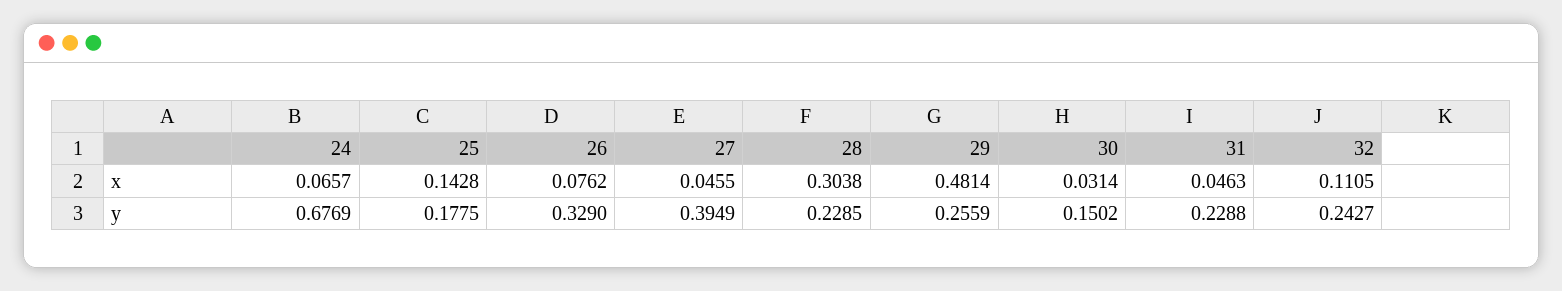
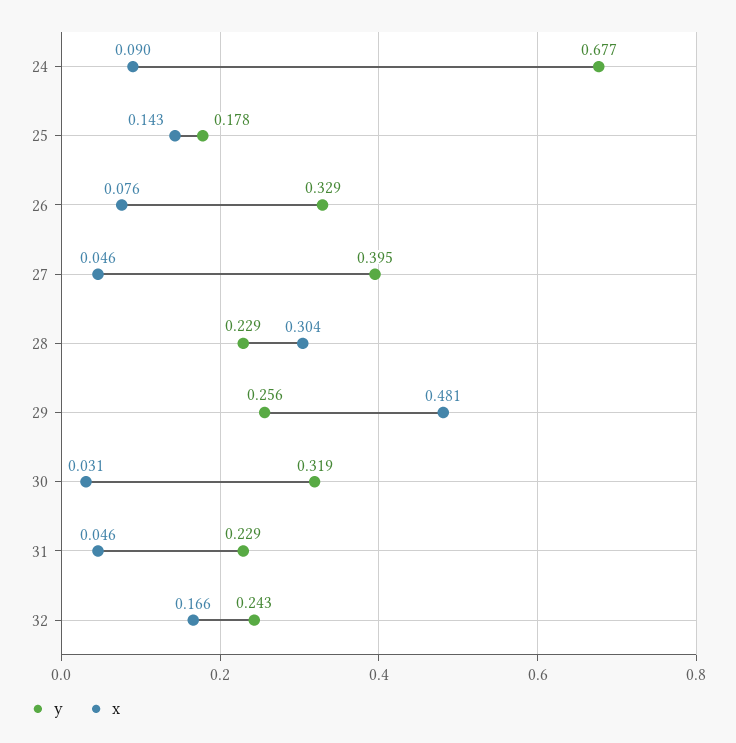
x, 24: 0.0657 -> 0.09
x, 32: 0.1105 -> 0.166
y, 30: 0.1502 -> 0.319

